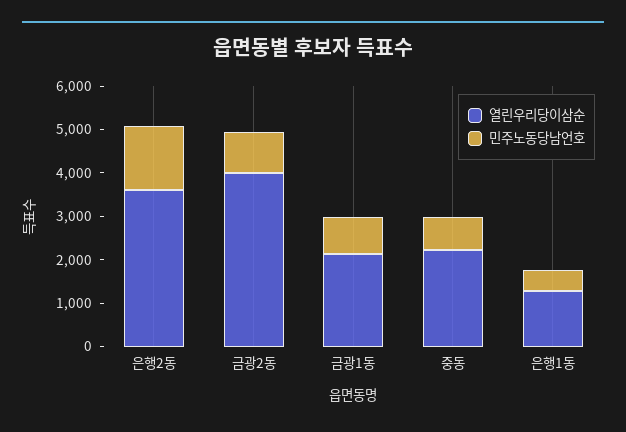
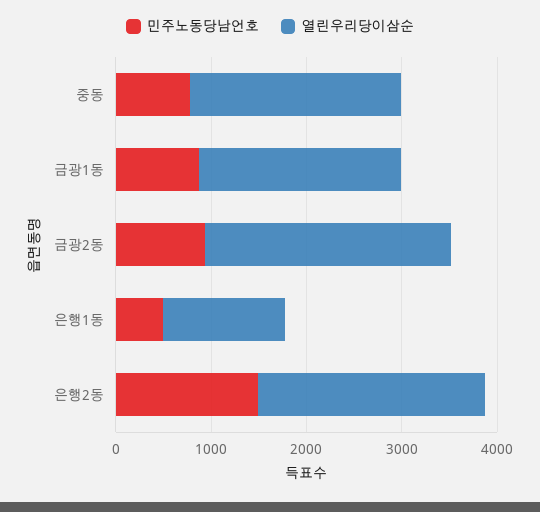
열린우리당이삼순, 은행2동: 3600 -> 2400
열린우리당이삼순, 금광2동: 4000 -> 2600

